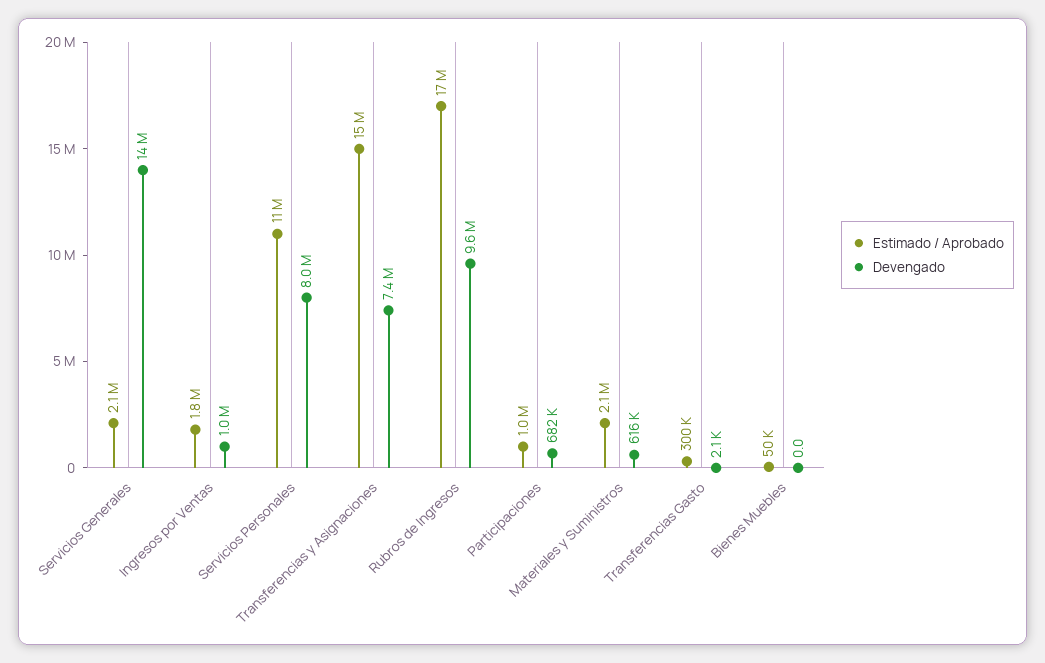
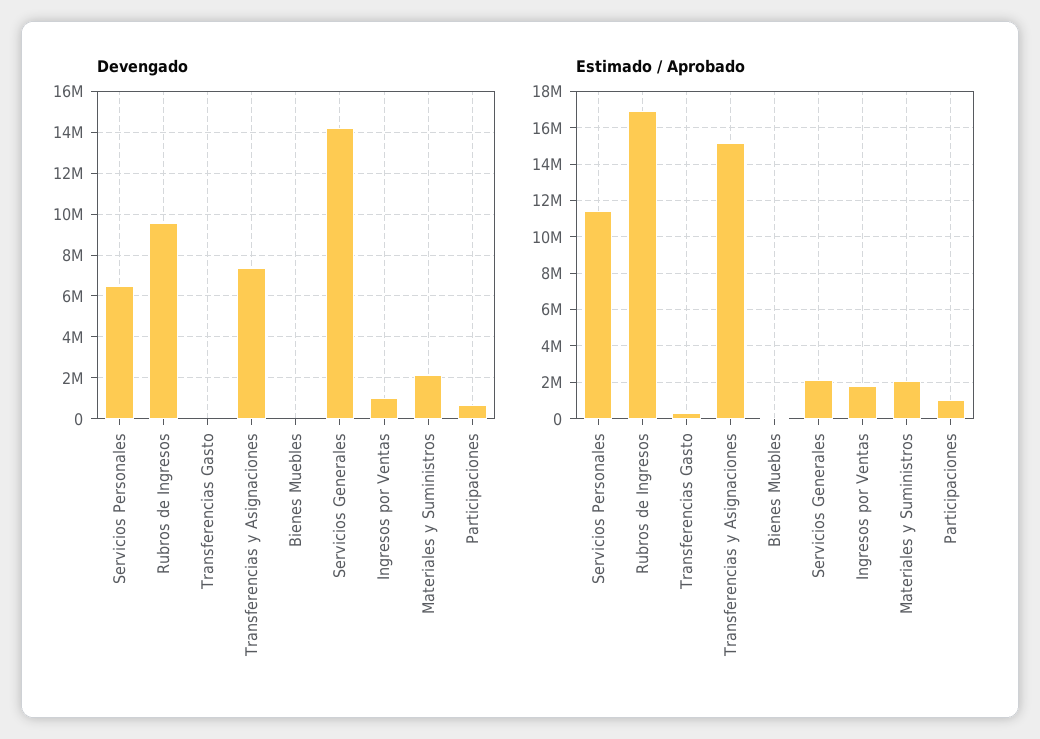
Devengado, Servicios Personales: 8000000 -> 6500000
Devengado, Materiales y Suministros: 616000 -> 2000000

